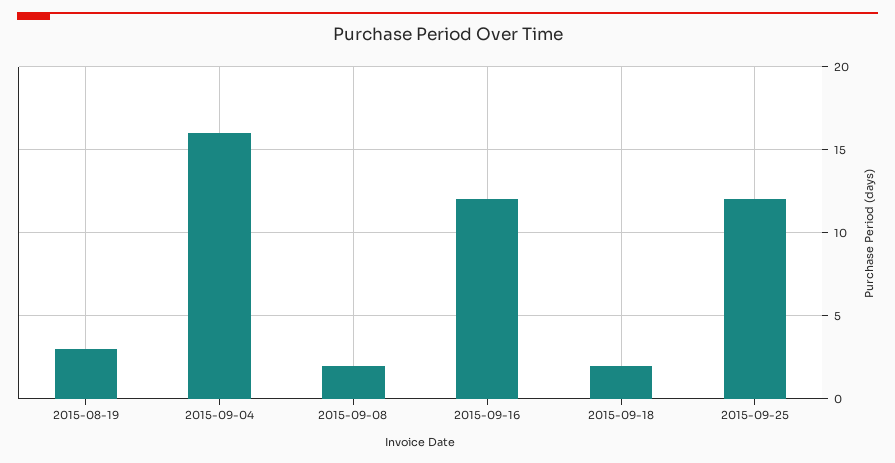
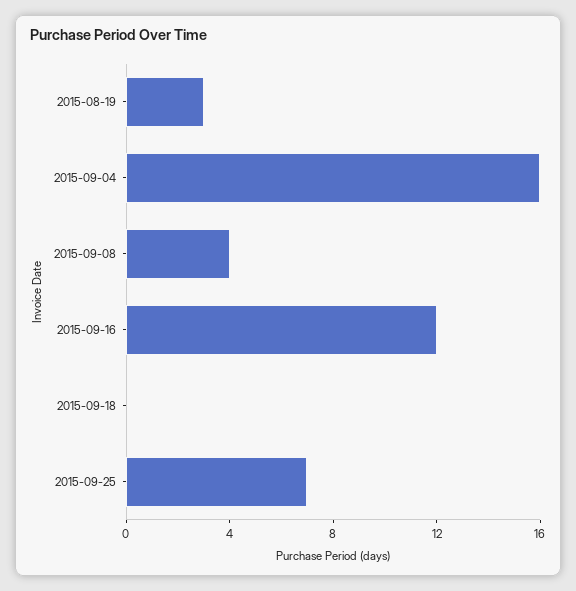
2015-09-08: 2 -> 4
2015-09-18: 2 -> 0
2015-09-25: 12 -> 7

